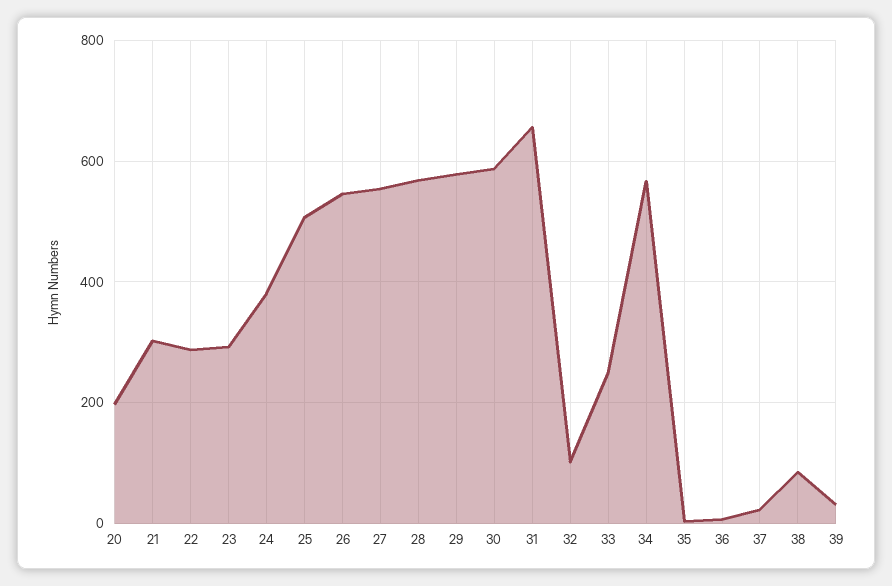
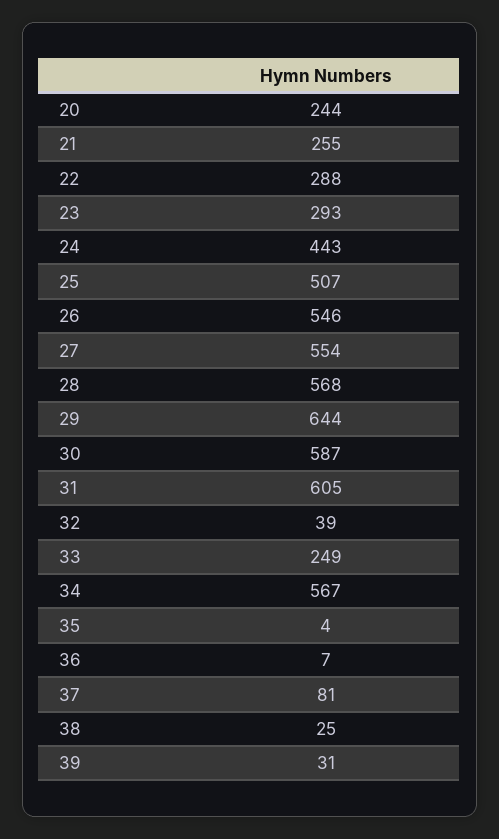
20: 200 -> 244
21: 300 -> 255
24: 380 -> 443
29: 580 -> 644
31: 660 -> 605
32: 100 -> 39
37: 20 -> 81
38: 80 -> 25

